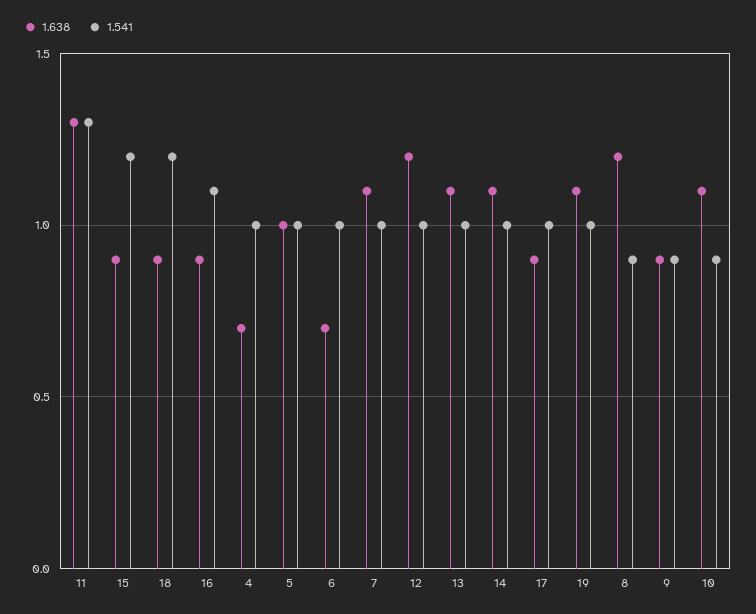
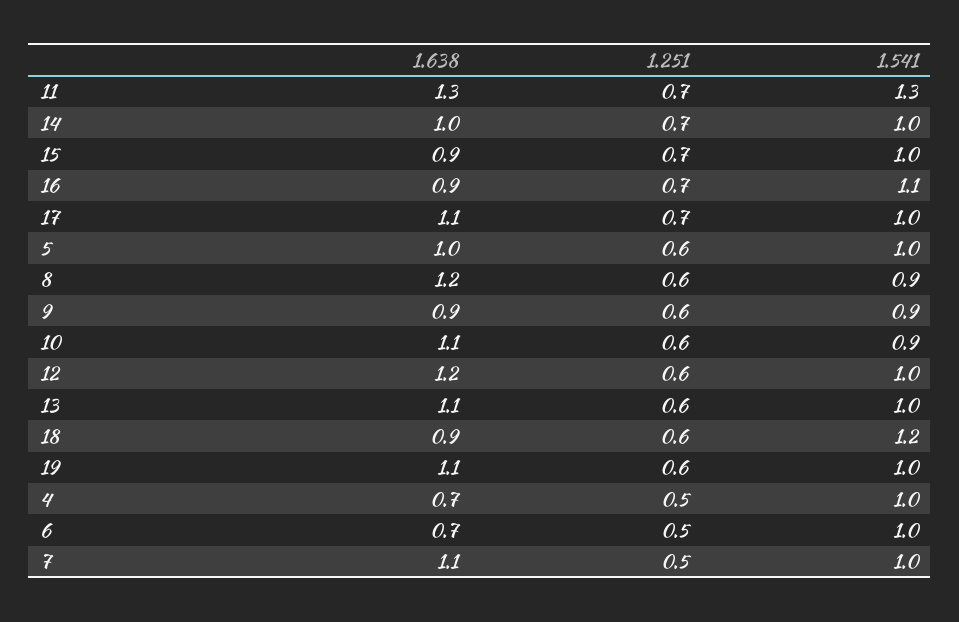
1.541, 15: 1.2 -> 1
1.638, 14: 1.1 -> 1
1.638, 17: 0.9 -> 1.1
1.251, 11: none -> 0.7
1.251, 14: none -> 0.7
1.251, 15: none -> 0.7
1.251, 16: none -> 0.7
1.251, 17: none -> 0.7
1.251, 5: none -> 0.6
1.251, 8: none -> 0.6
1.251, 9: none -> 0.6
1.251, 10: none -> 0.6
1.251, 12: none -> 0.6
1.251, 13: none -> 0.6
1.251, 18: none -> 0.6
1.251, 19: none -> 0.6
1.251, 4: none -> 0.5
1.251, 6: none -> 0.5
1.251, 7: none -> 0.5

